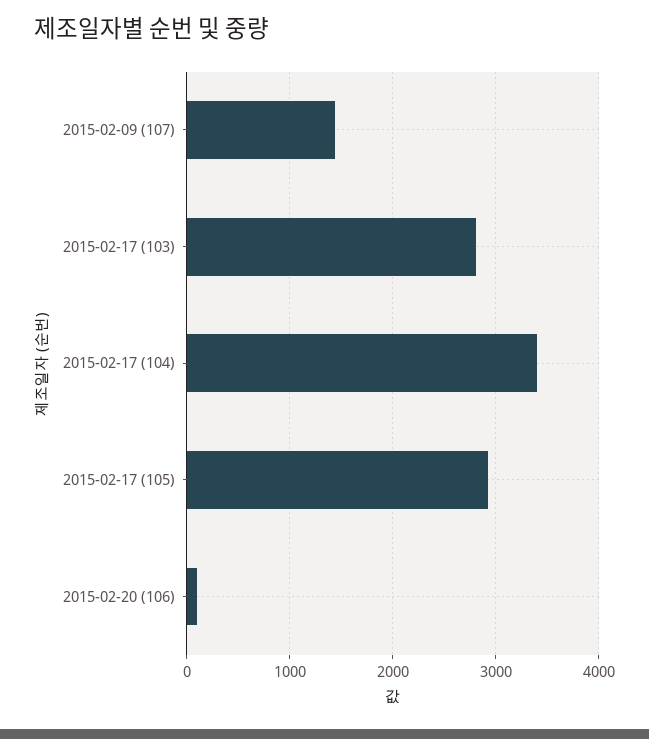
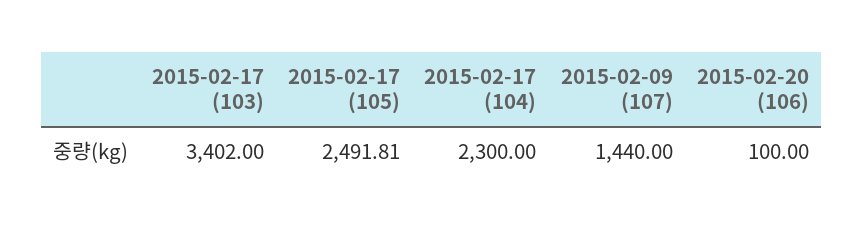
2015-02-17 (103): 2800 -> 3402
2015-02-17 (104): 3400 -> 2300
2015-02-17 (105): 2900 -> 2491.81

